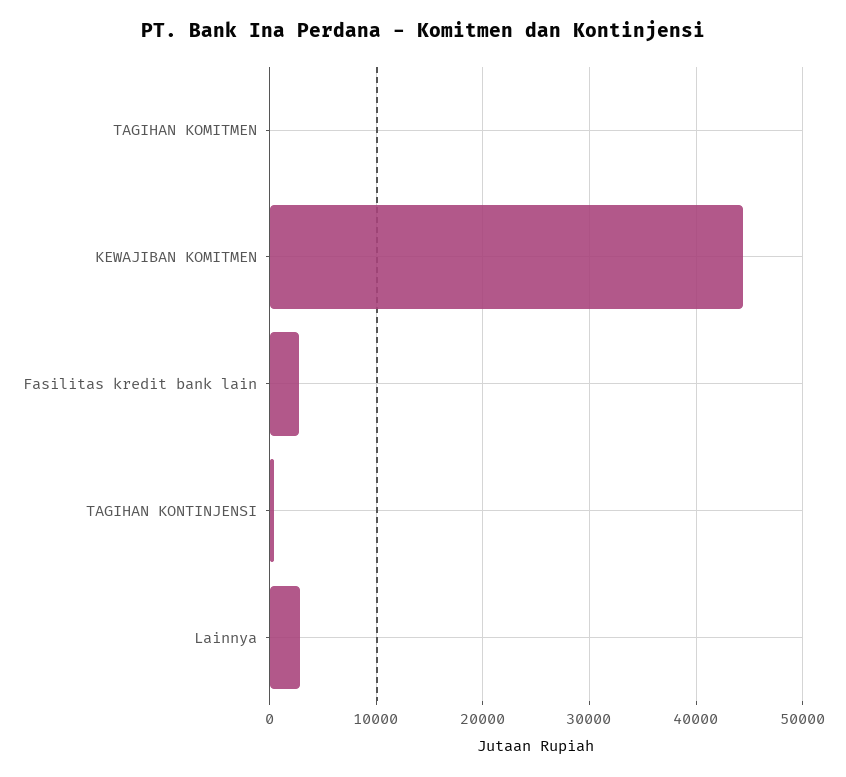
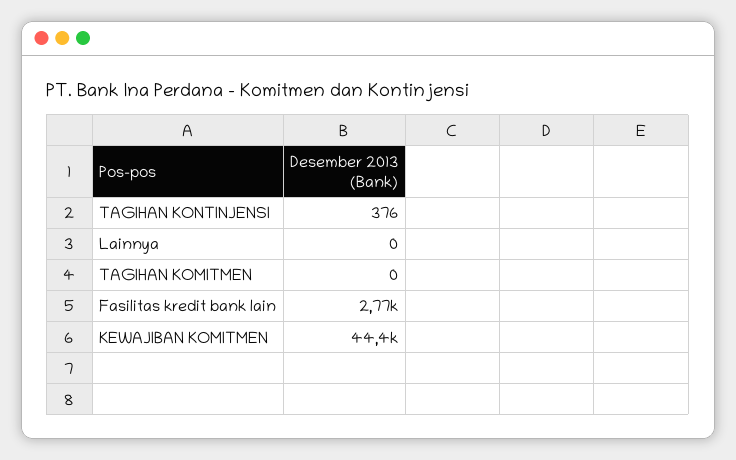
Lainnya: 3000 -> 0

